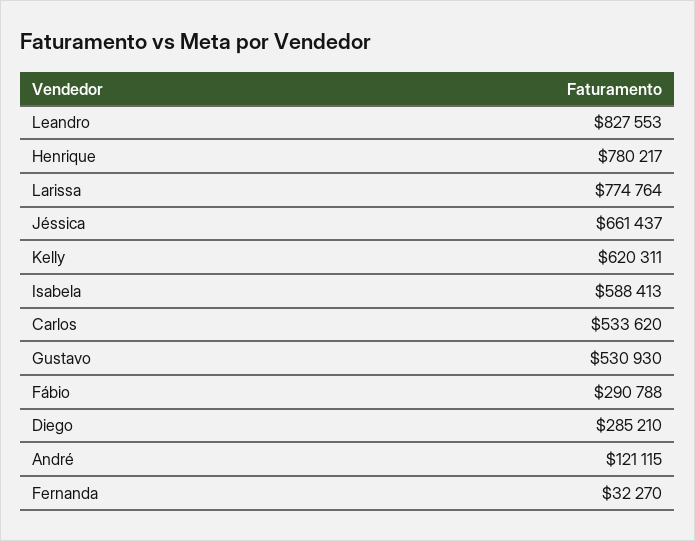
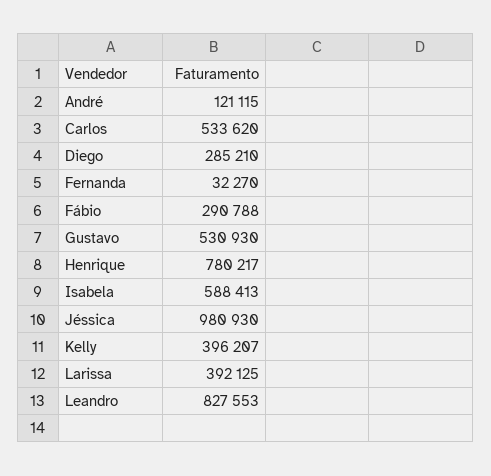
Larissa: 774764 -> 392125
Jéssica: 661437 -> 980930
Kelly: 620311 -> 396207

